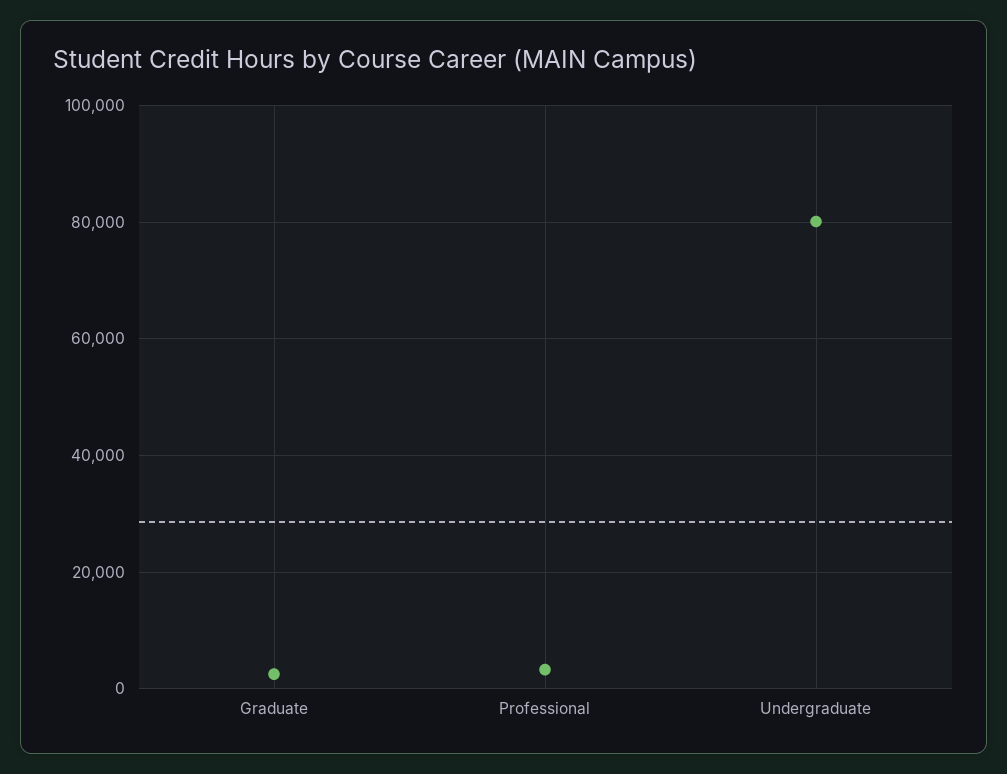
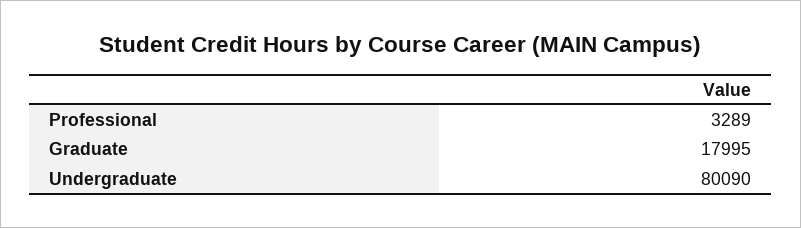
Graduate: 2000 -> 17995

